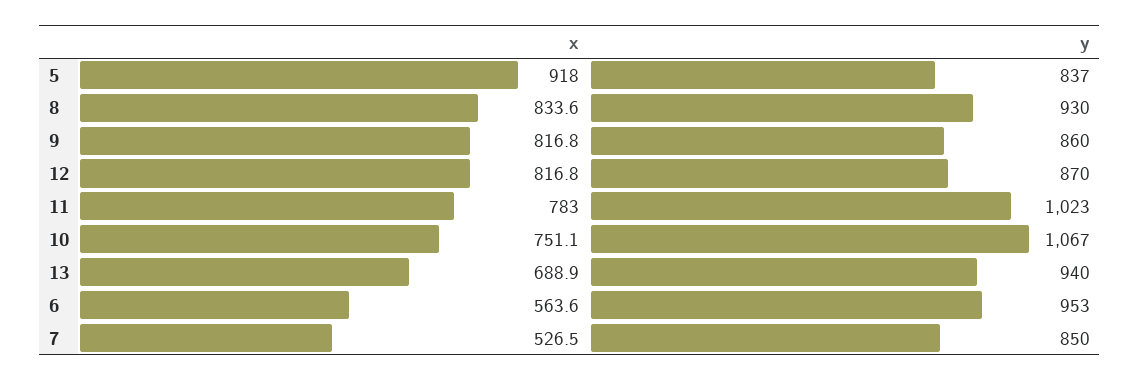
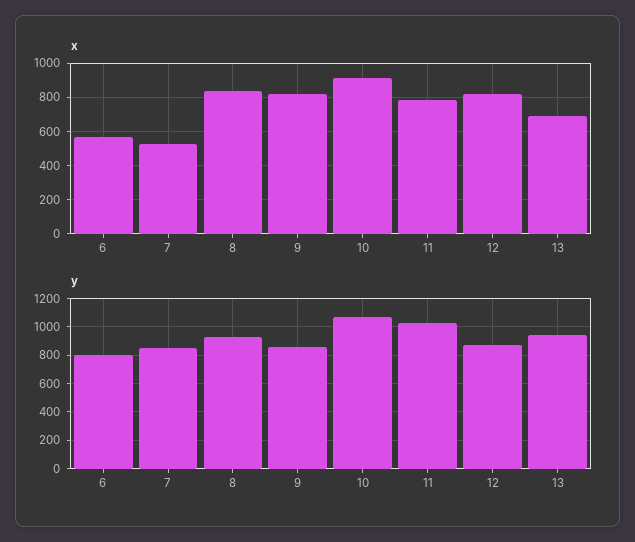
x, 5: 918 -> none
y, 5: 837 -> none
x, 10: 751.1 -> 900
y, 6: 953 -> 800

